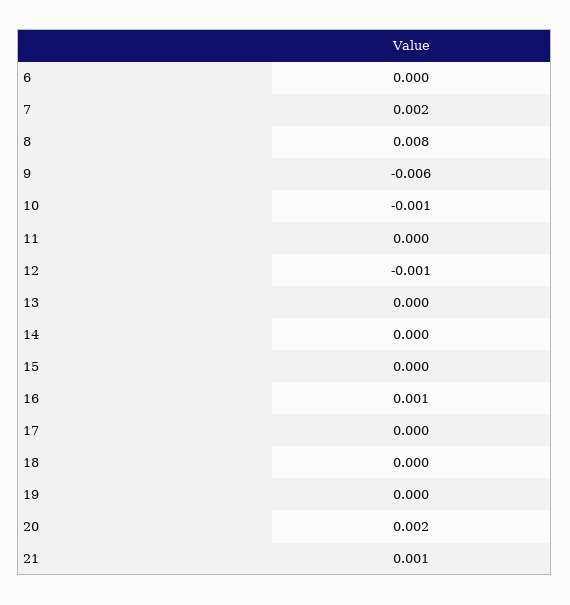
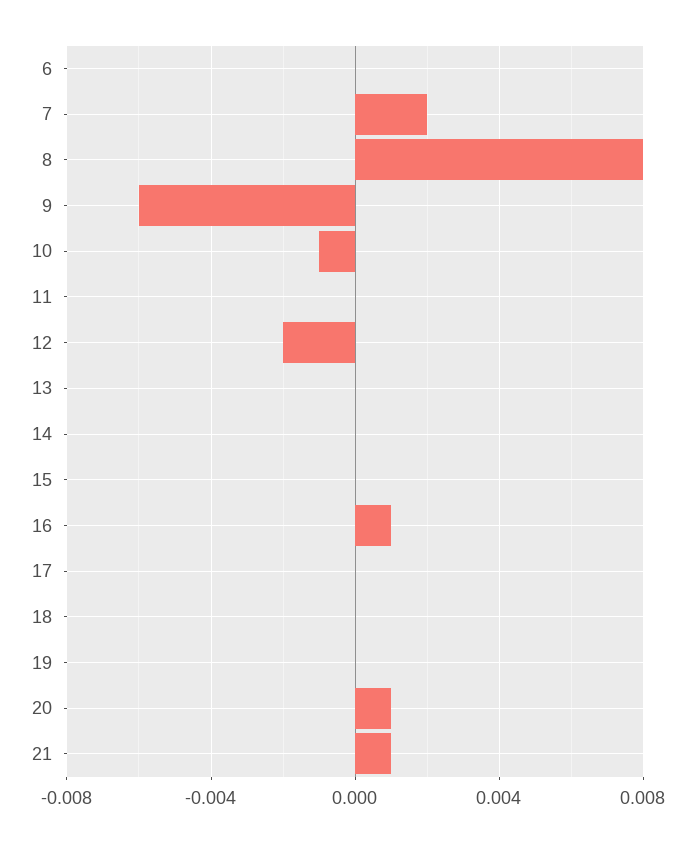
12: -0.001 -> -0.002
20: 0.002 -> 0.001

